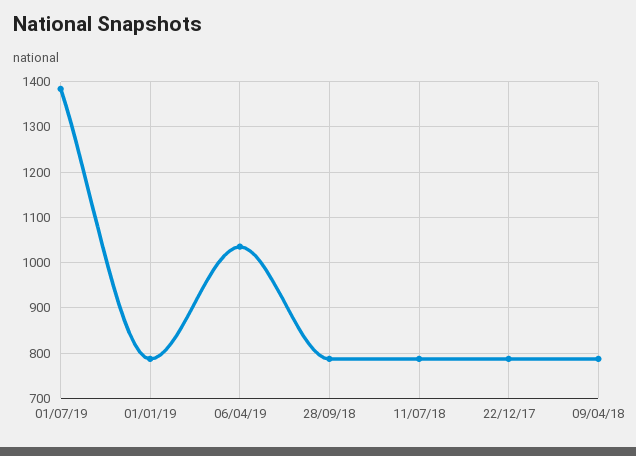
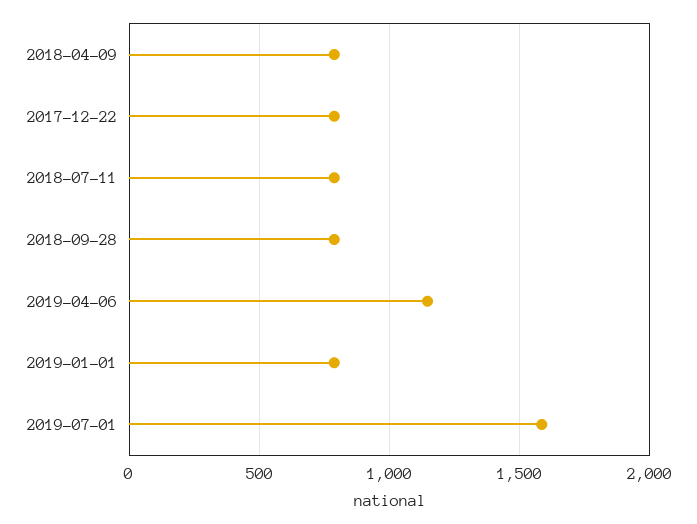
01/07/19: 1380 -> 1600
06/04/19: 1040 -> 1150

